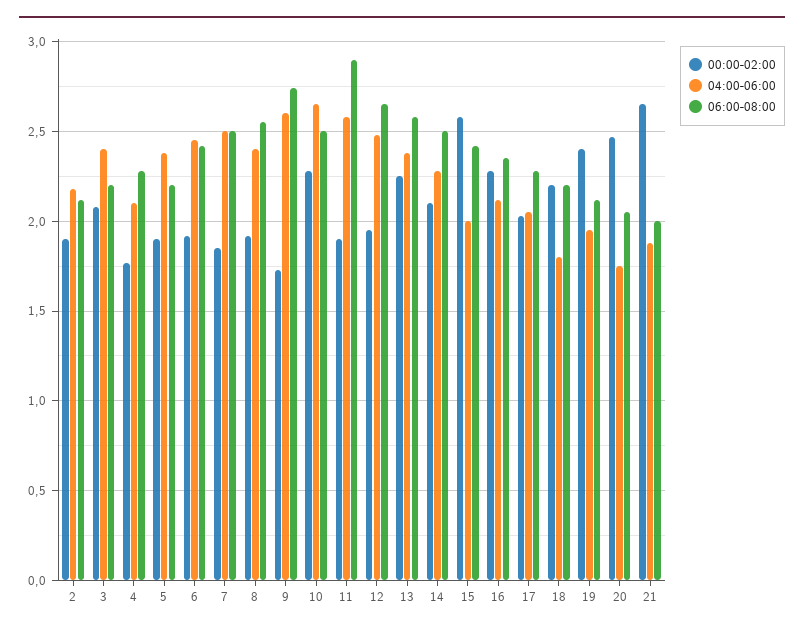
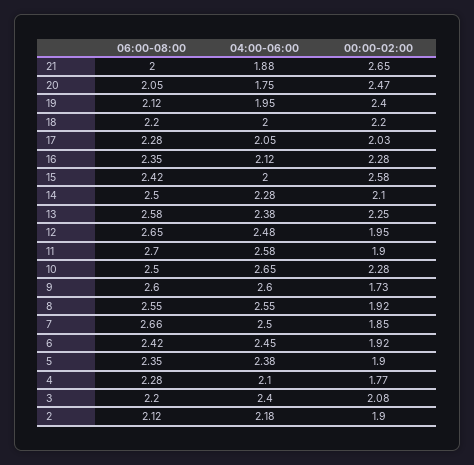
06:00-08:00, 5: 2.2 -> 2.35
06:00-08:00, 7: 2.5 -> 2.66
04:00-06:00, 8: 2.4 -> 2.55
06:00-08:00, 9: 2.75 -> 2.6
06:00-08:00, 11: 2.9 -> 2.7
04:00-06:00, 18: 1.8 -> 2

